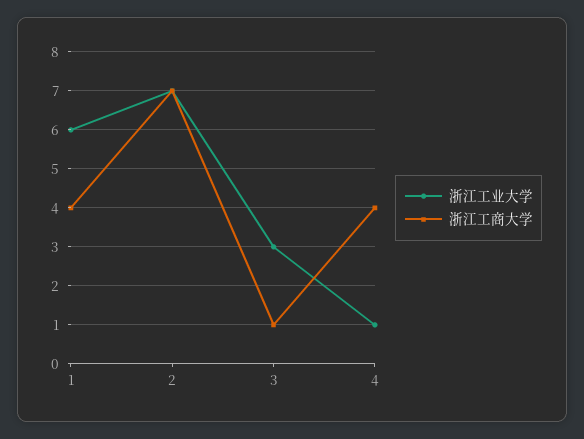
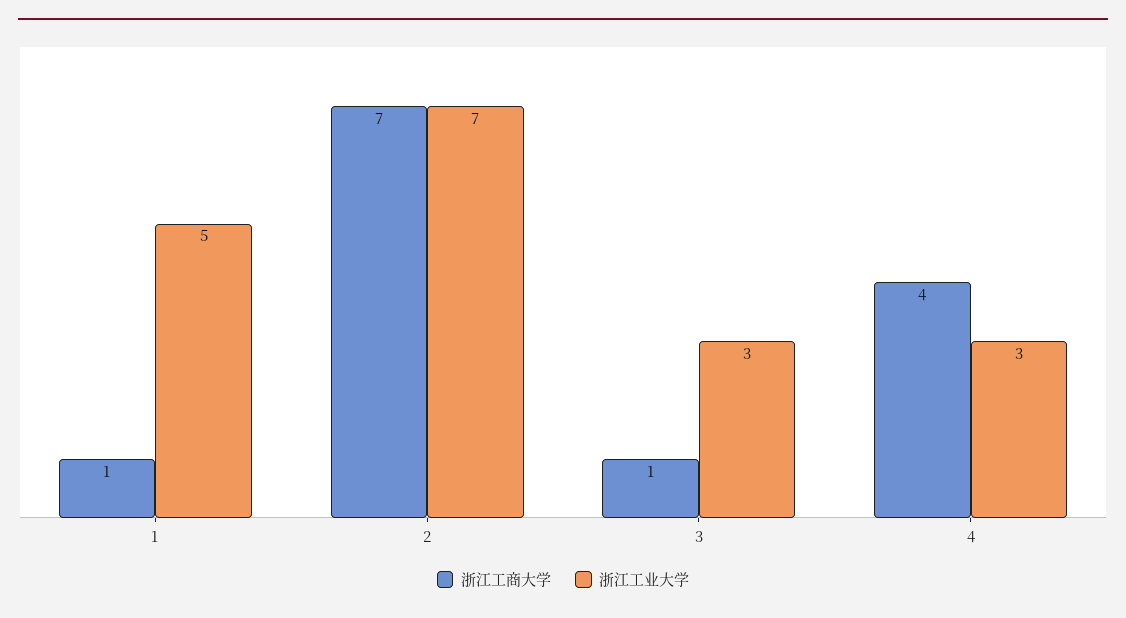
浙江工业大学, 1: 6 -> 5
浙江工商大学, 1: 4 -> 1
浙江工业大学, 4: 1 -> 3

